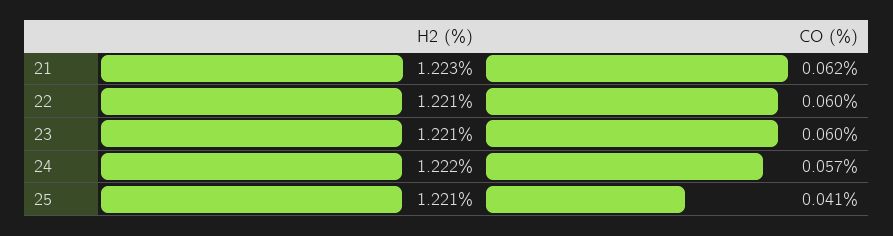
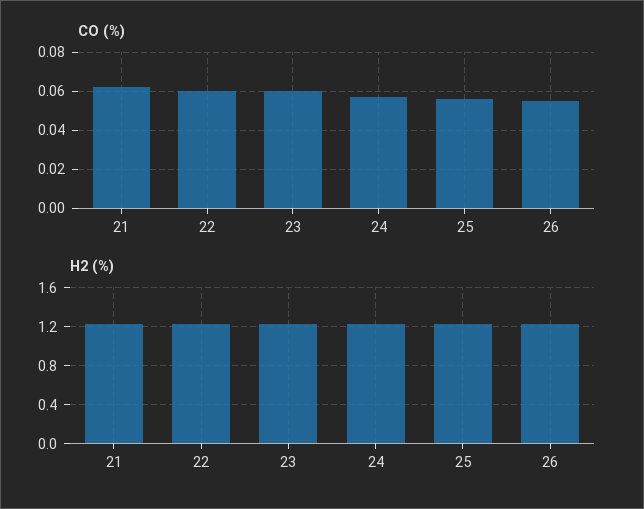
CO (%), 25: 0.041 -> 0.055
CO (%), 26: none -> 0.055
H2 (%), 26: none -> 1.2

